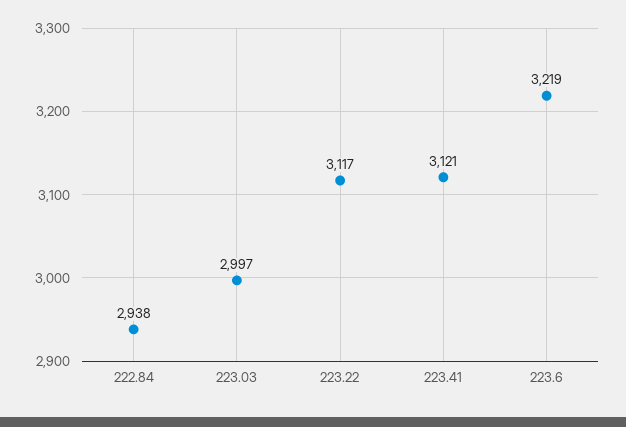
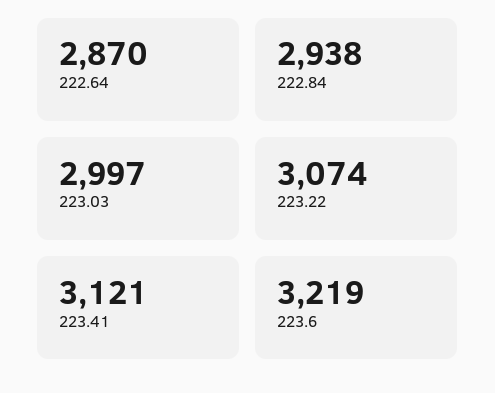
223.22: 3117 -> 3074
222.64: none -> 2870

